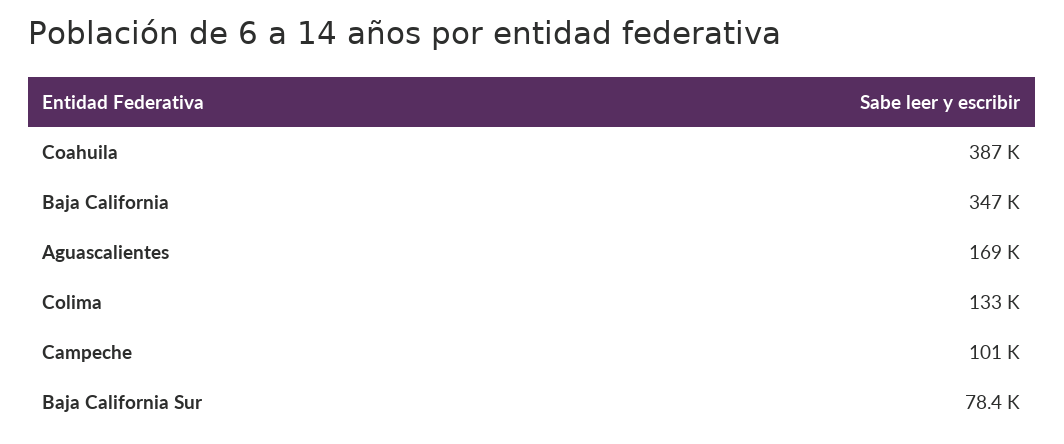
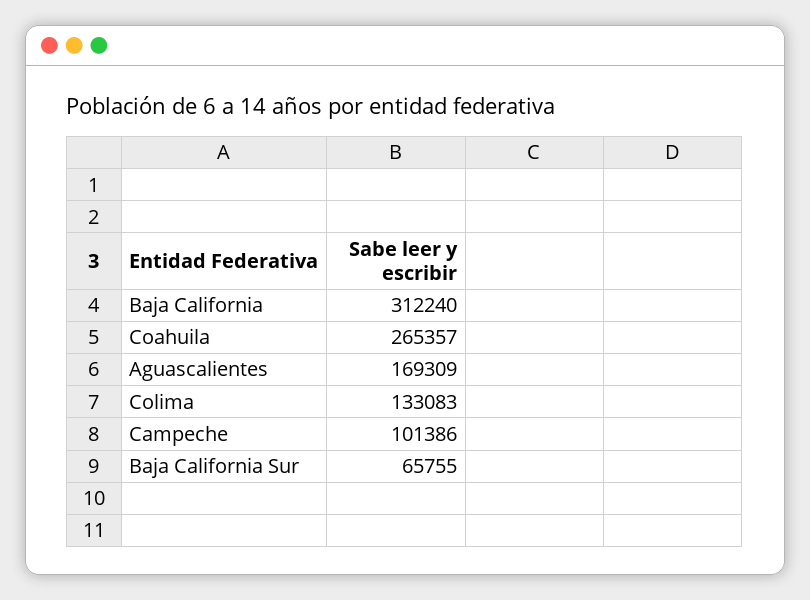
Coahuila: 387000 -> 265357
Baja California: 347000 -> 312240
Baja California Sur: 78400 -> 65755

